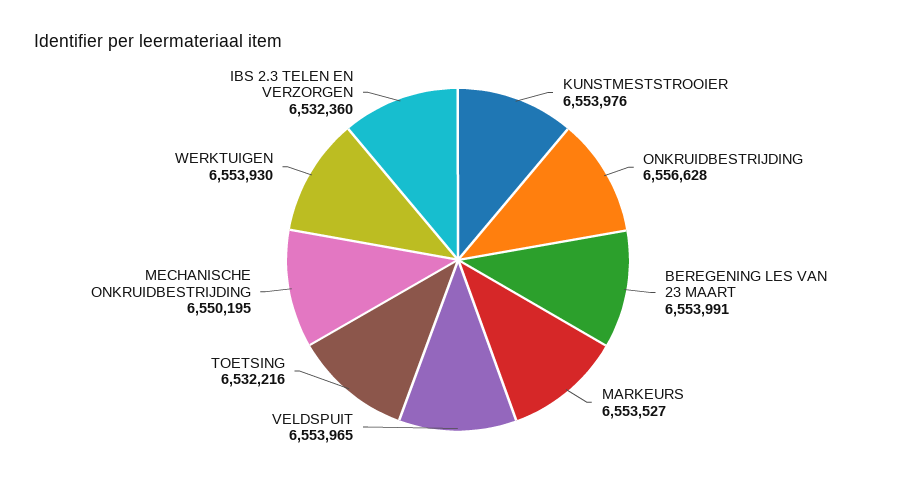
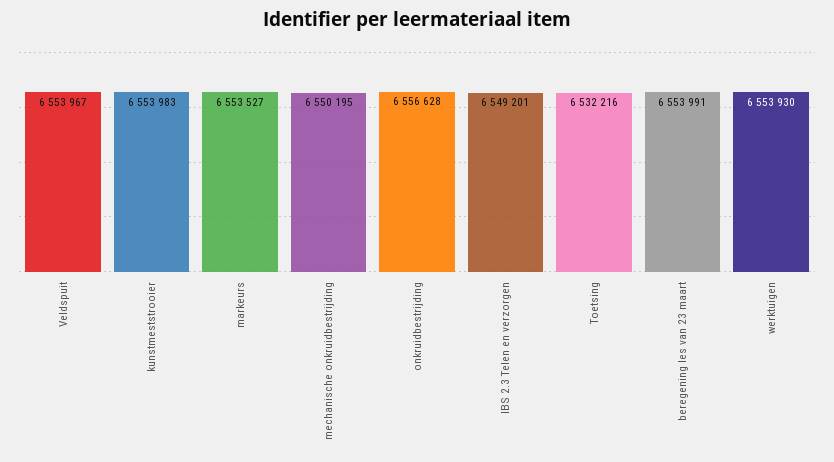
KUNSTMESTSTROOIER: 6553976 -> 6553983
VELDSPUIT: 6553965 -> 6553967
IBS 2.3 TELEN EN VERZORGEN: 6532360 -> 6549201

